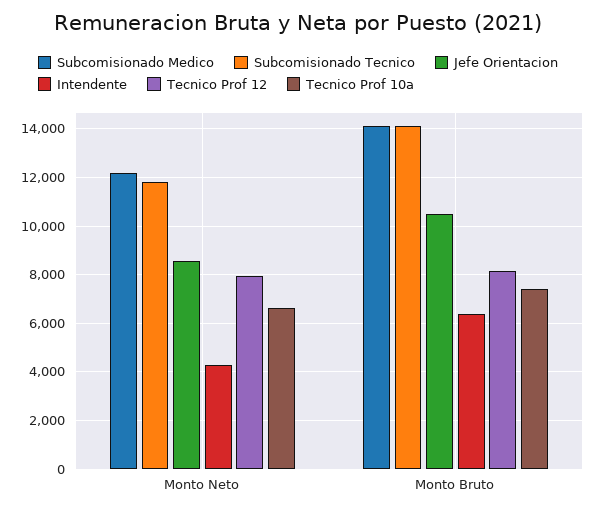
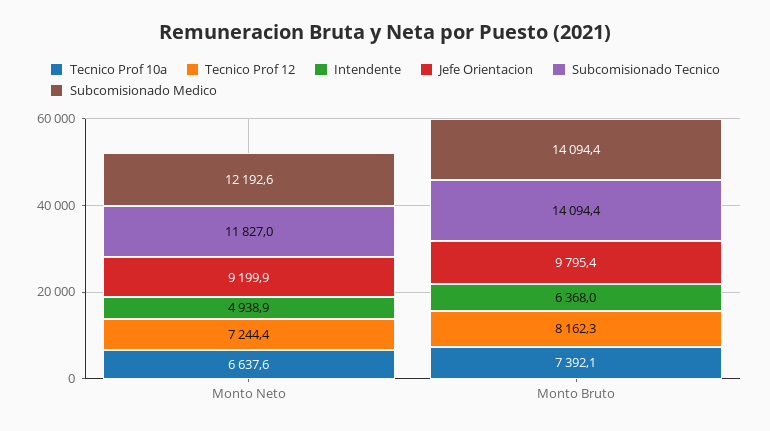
Jefe Orientacion, Monto Neto: 8500 -> 9199.9
Intendente, Monto Neto: 4250 -> 4938.9
Tecnico Prof 12, Monto Neto: 8000 -> 7244.4
Jefe Orientacion, Monto Bruto: 10500 -> 9795.4

